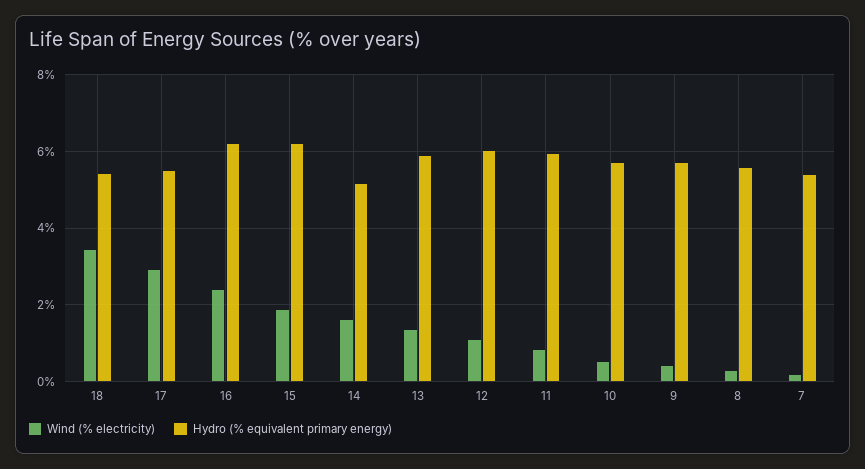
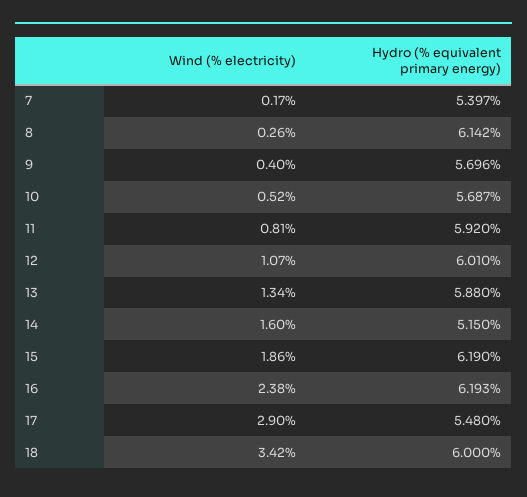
Hydro (% equivalent primary energy), 18: 5.4 -> 6
Hydro (% equivalent primary energy), 8: 5.6 -> 6.142

